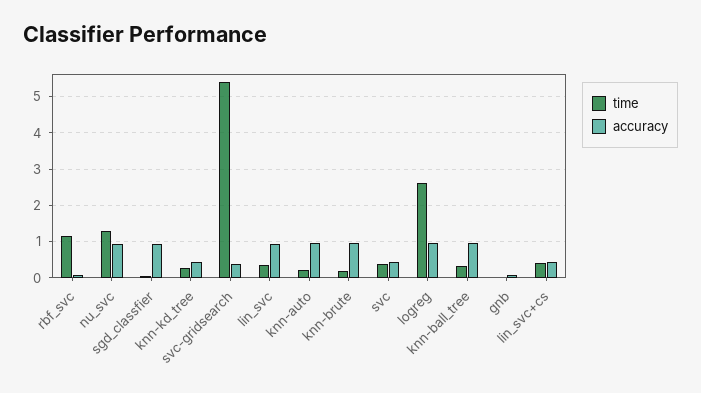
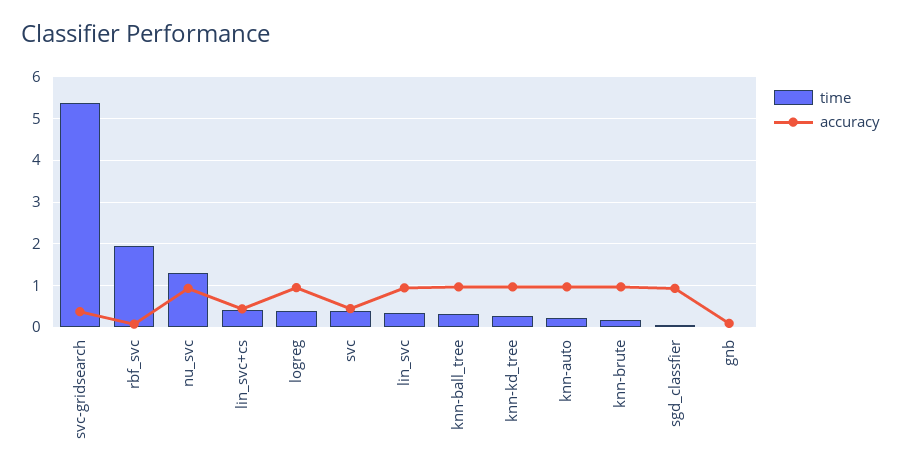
time, rbf_svc: 1.2 -> 2
accuracy, knn-kd_tree: 0.4 -> 1
time, logreg: 2.6 -> 0.4

